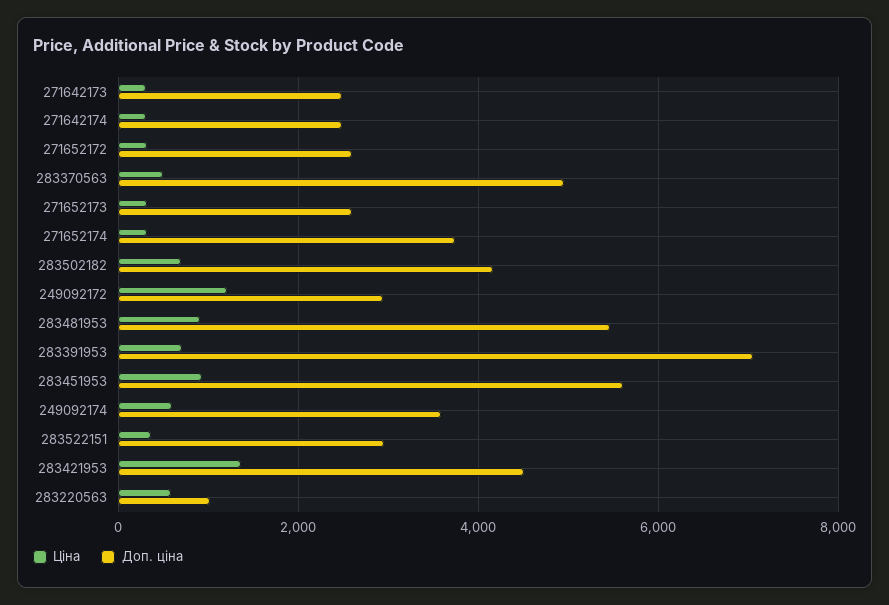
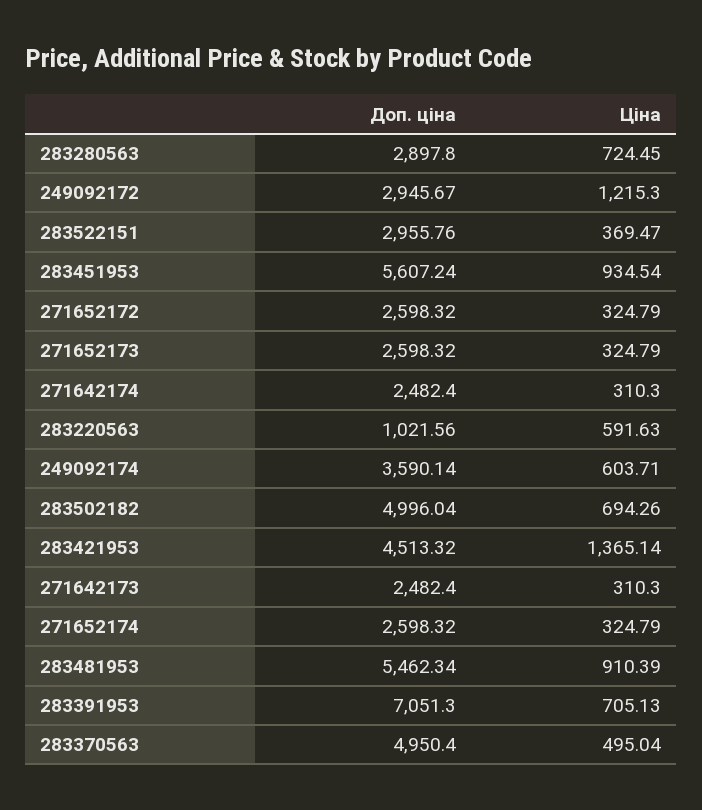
Доп. ціна, 271652174: 3800 -> 2598.32
Доп. ціна, 283502182: 4200 -> 4996.04
Доп. ціна, 283280563: none -> 2897.8
Ціна, 283280563: none -> 724.45

